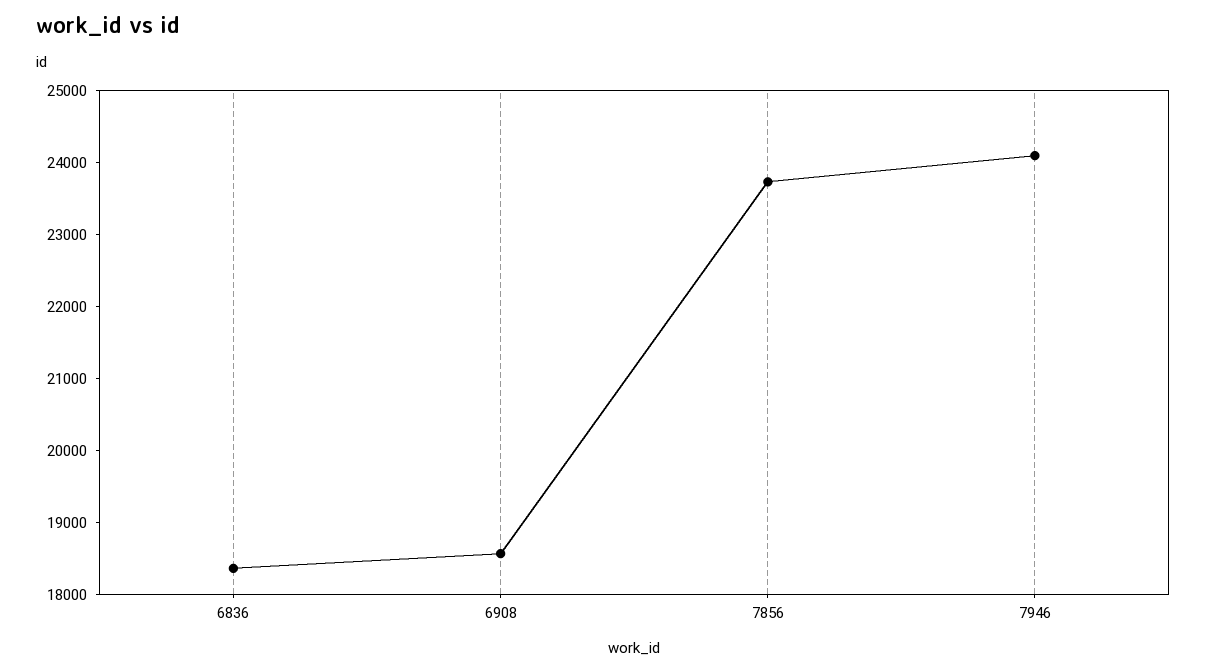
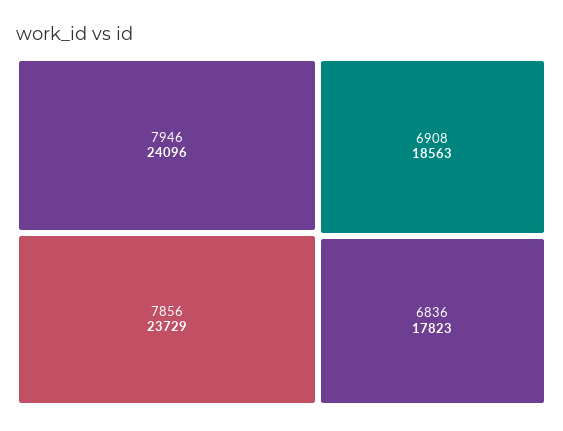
6836: 18400 -> 17823

